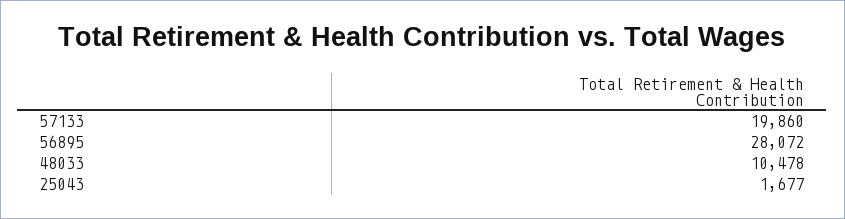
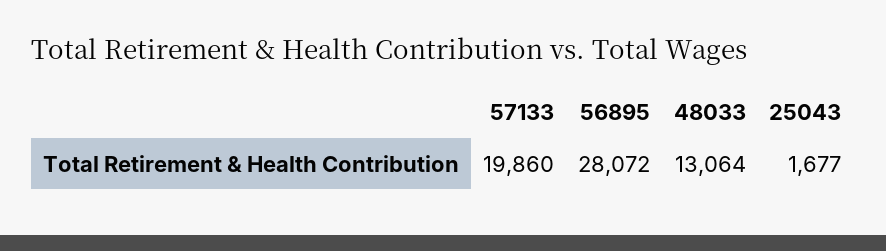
48033: 10478 -> 13064

